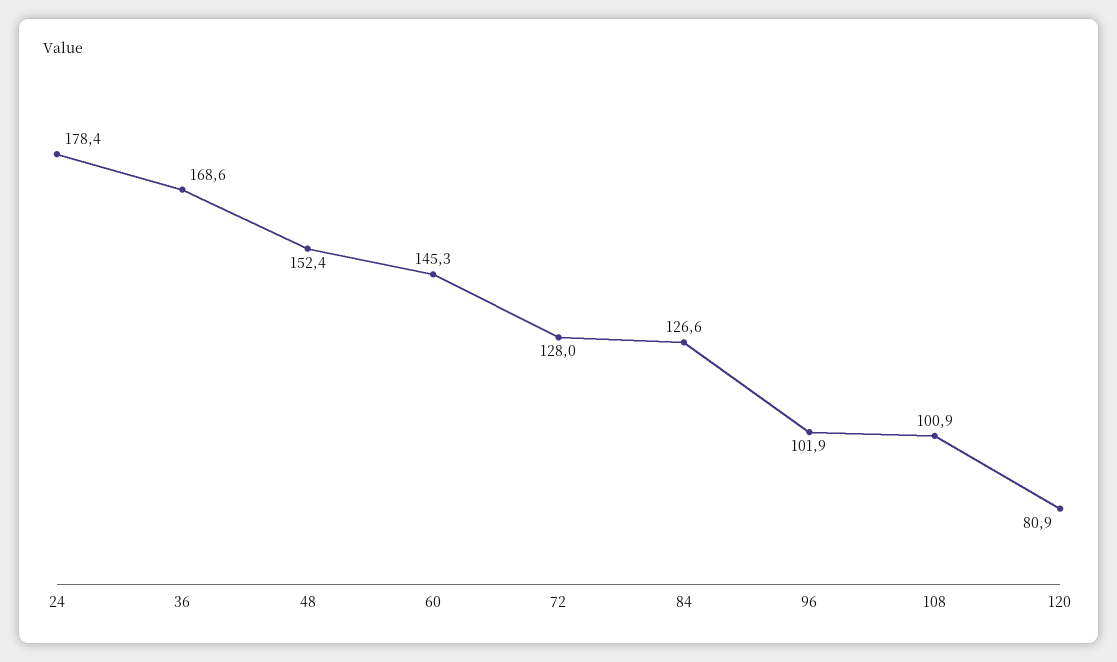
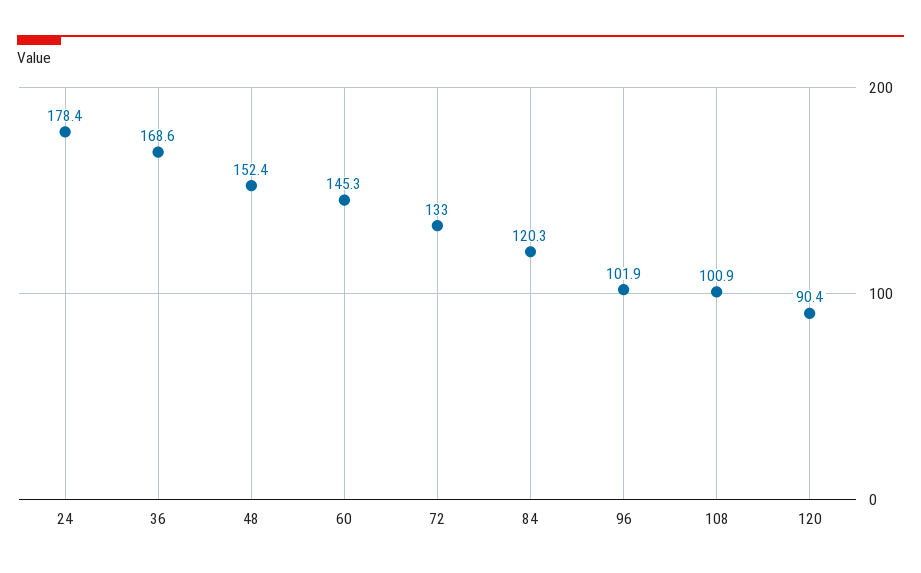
72: 128 -> 133
84: 126.6 -> 120.3
120: 80.9 -> 90.4

